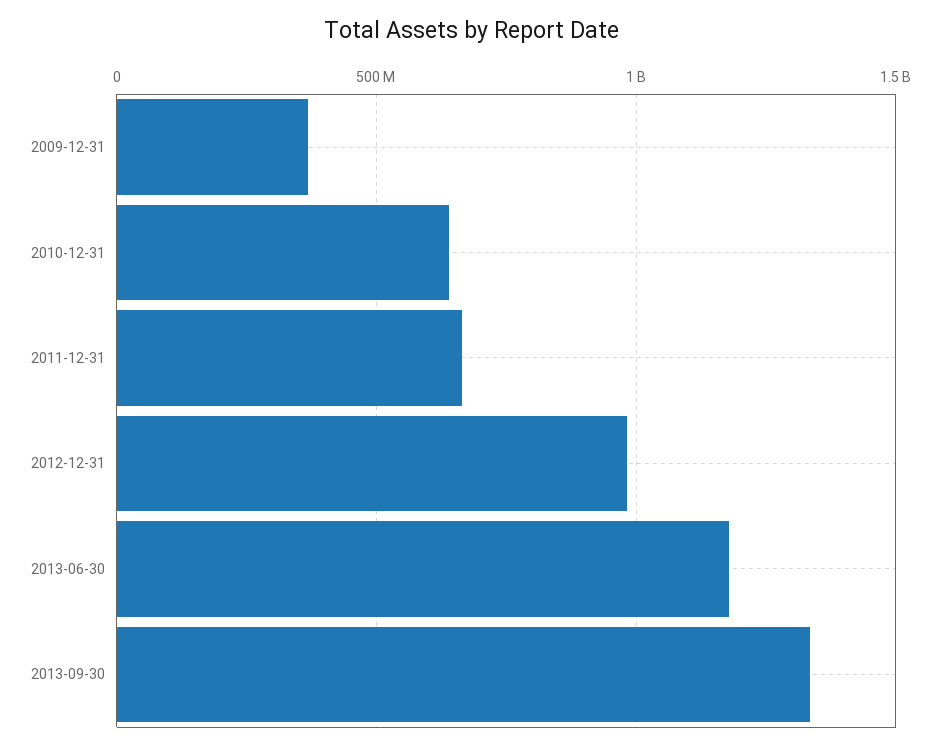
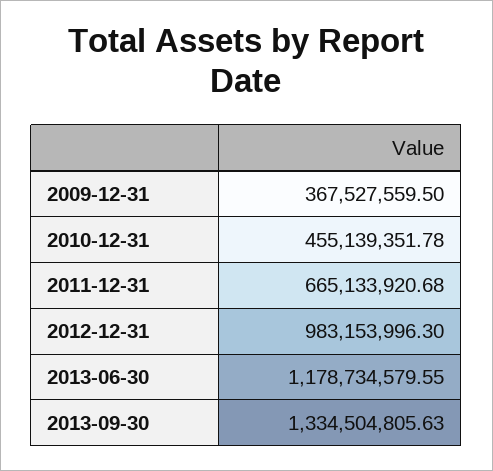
2010-12-31: 650000000 -> 455139351.78

